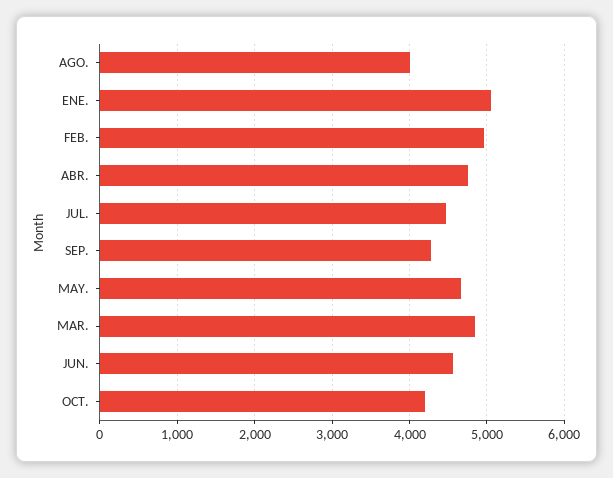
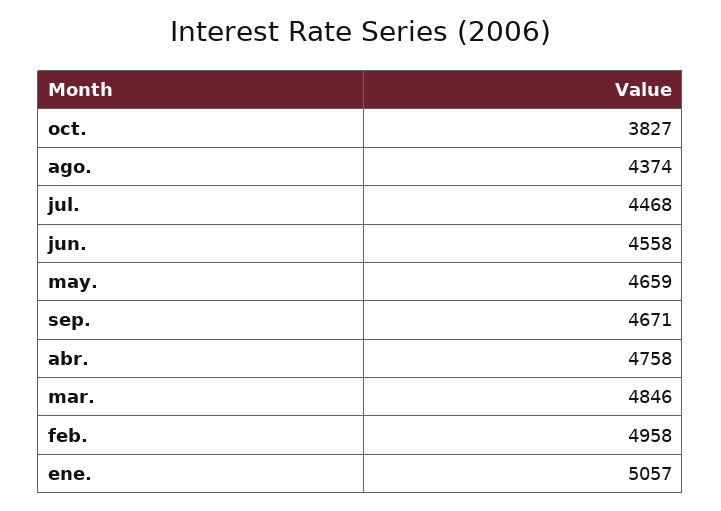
AGO.: 4000 -> 4374
SEP.: 4300 -> 4671
OCT.: 4200 -> 3827

